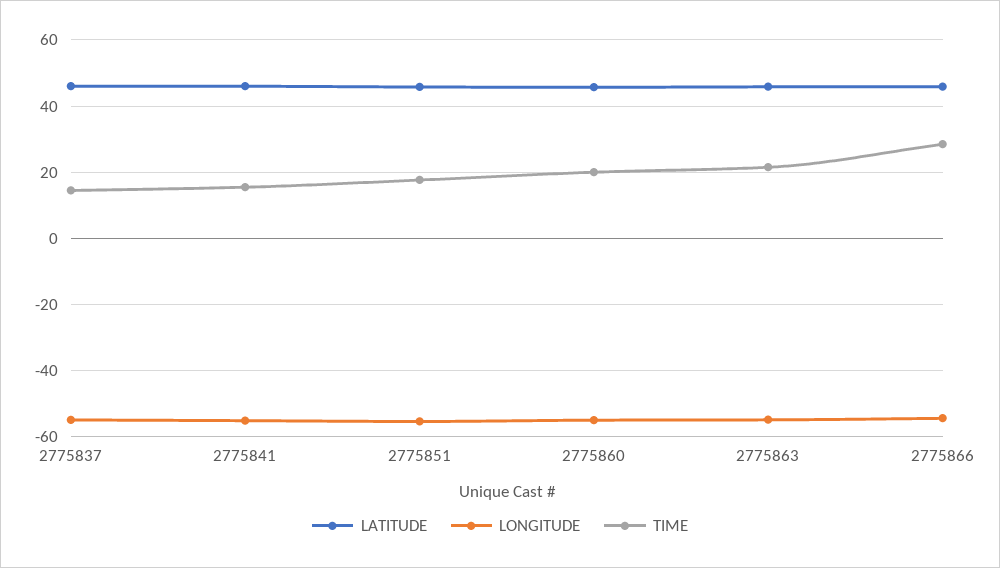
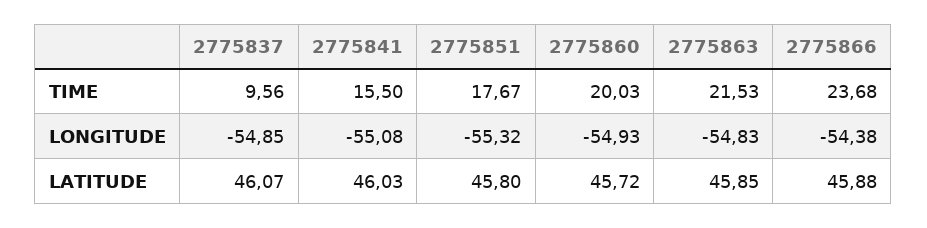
TIME, 2775837: 14 -> 9.56
TIME, 2775866: 28 -> 23.68

